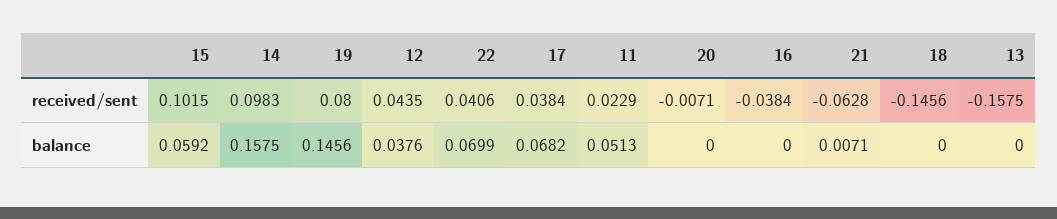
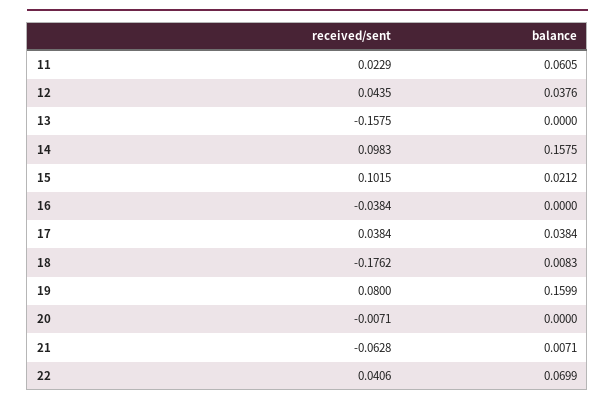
18, received/sent: -0.1456 -> -0.1762
15, balance: 0.0592 -> 0.0212
19, balance: 0.1456 -> 0.1599
17, balance: 0.0682 -> 0.0384
11, balance: 0.0513 -> 0.0605
18, balance: 0 -> 0.0083

